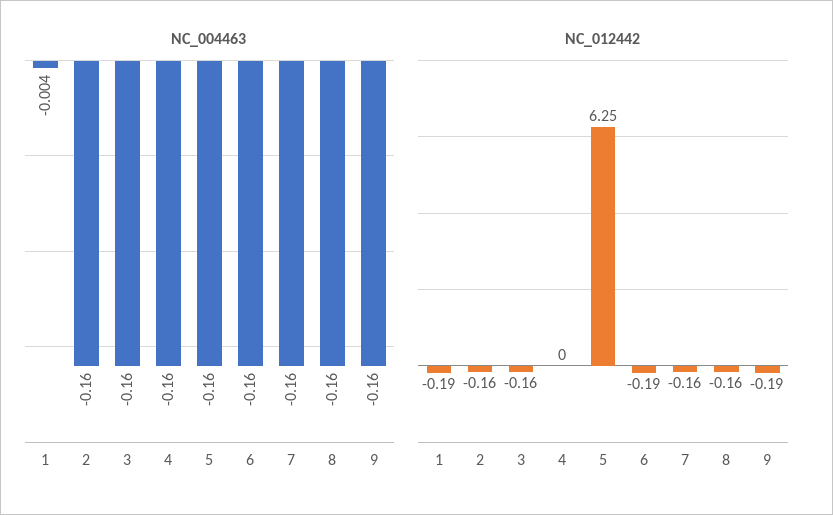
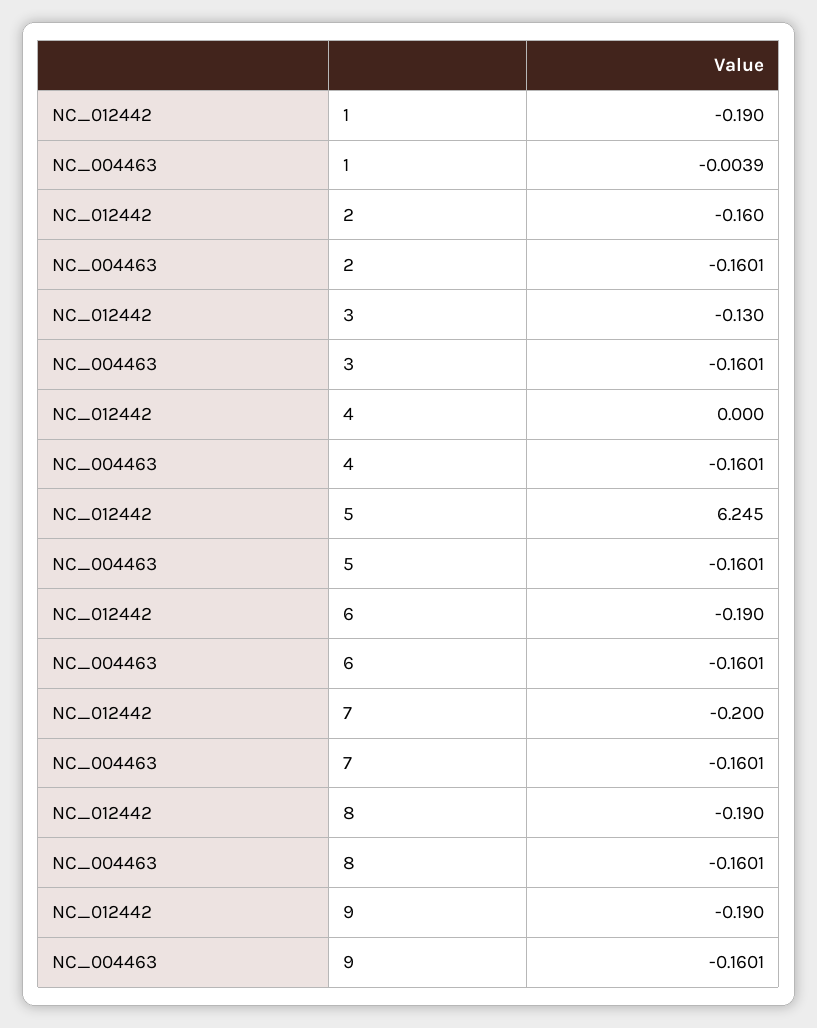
NC_012442, 3: -0.16 -> -0.13
NC_012442, 7: -0.16 -> -0.2
NC_012442, 8: -0.16 -> -0.19

